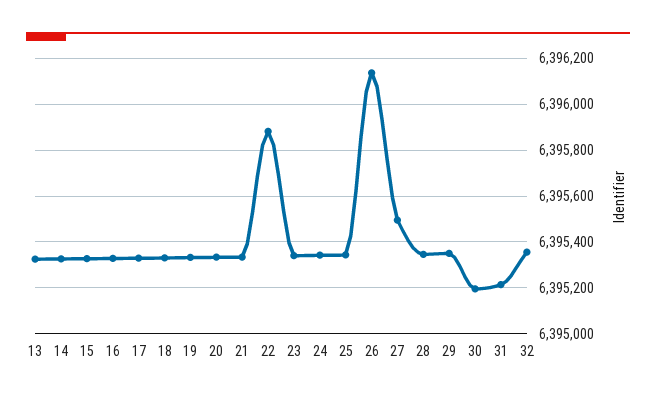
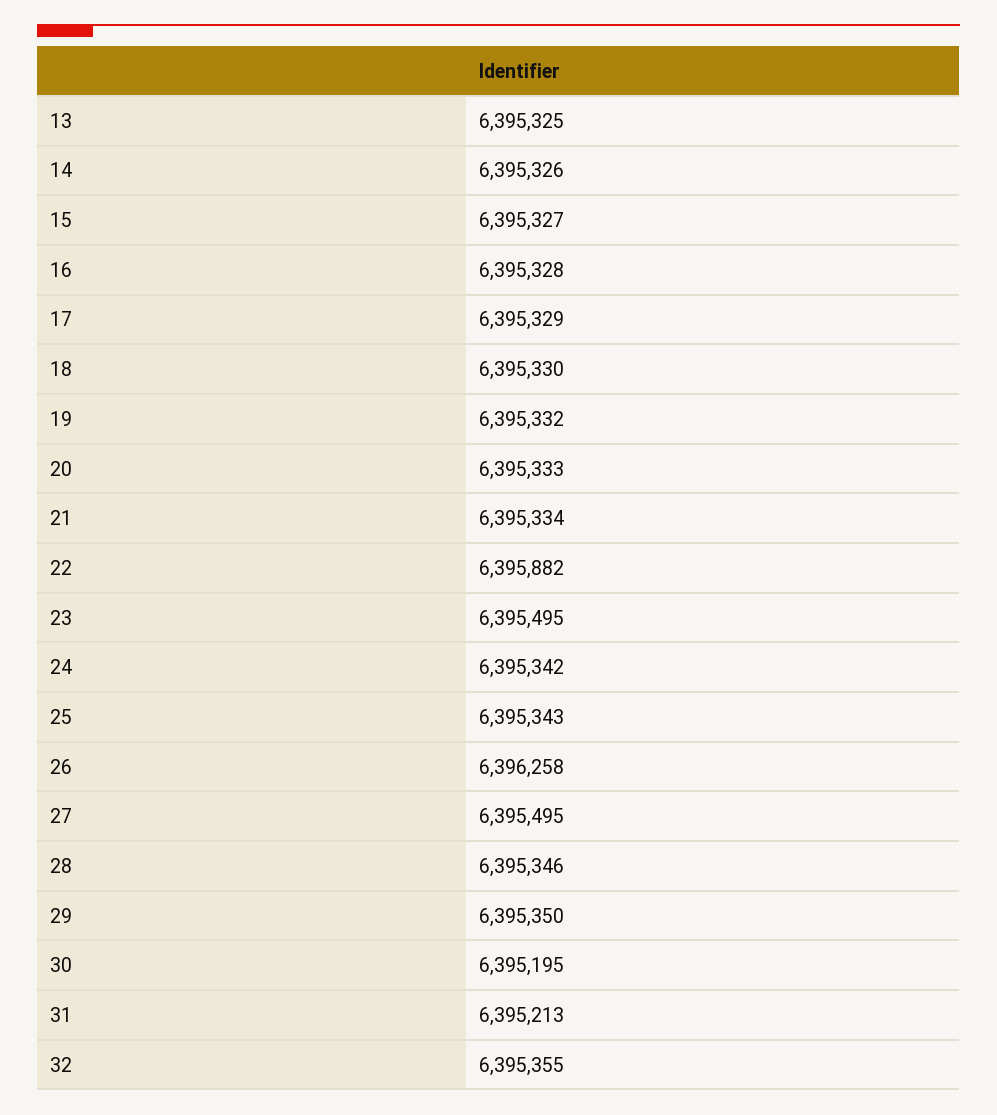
23: 6395350 -> 6395495
26: 6396150 -> 6396258

